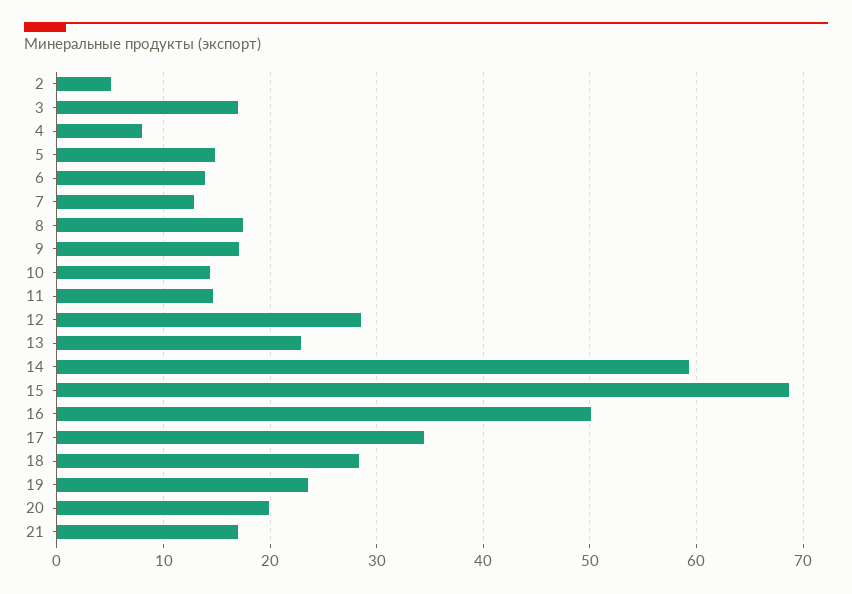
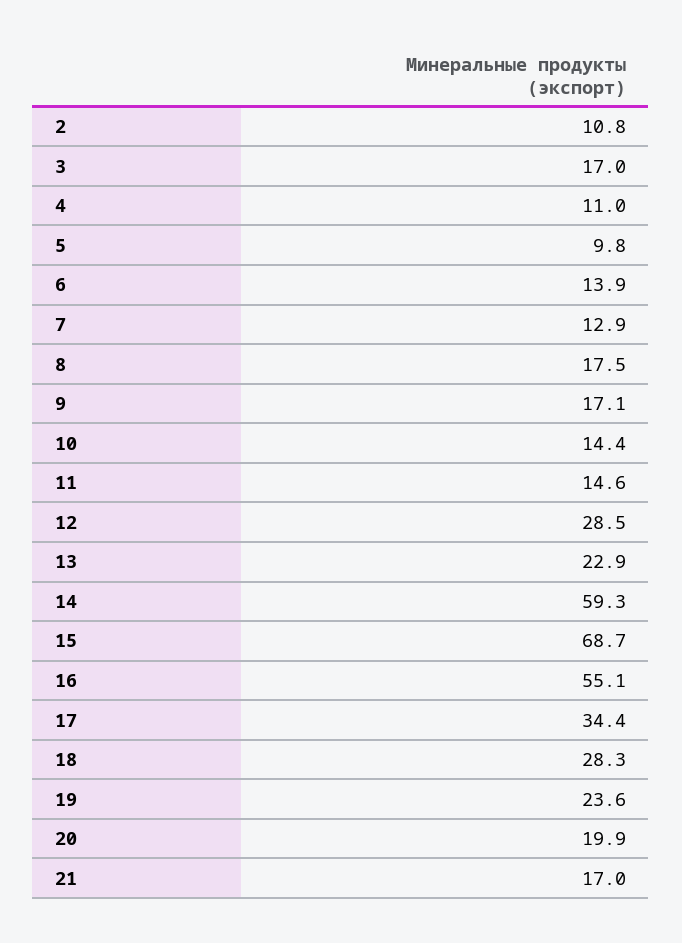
2: 5 -> 10.8
4: 8 -> 11
5: 15 -> 9.8
16: 50 -> 55.1

